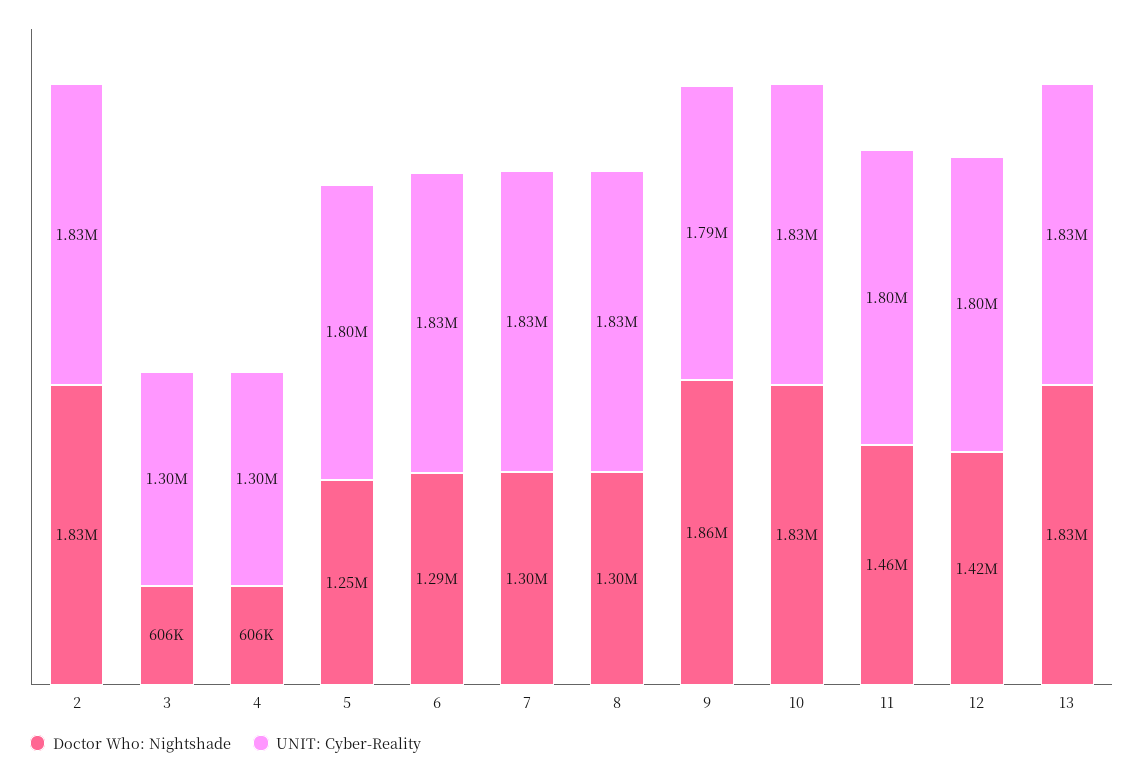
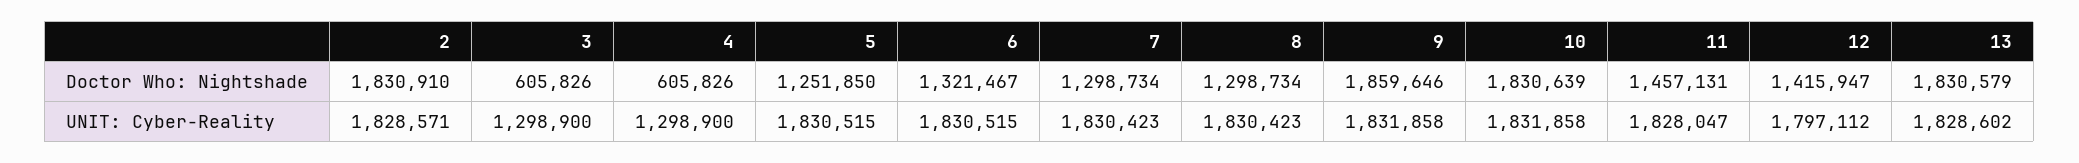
UNIT: Cyber-Reality, 5: 1800000 -> 1830515
Doctor Who: Nightshade, 6: 1290000 -> 1321467
UNIT: Cyber-Reality, 9: 1790000 -> 1831858
UNIT: Cyber-Reality, 11: 1800000 -> 1828047

